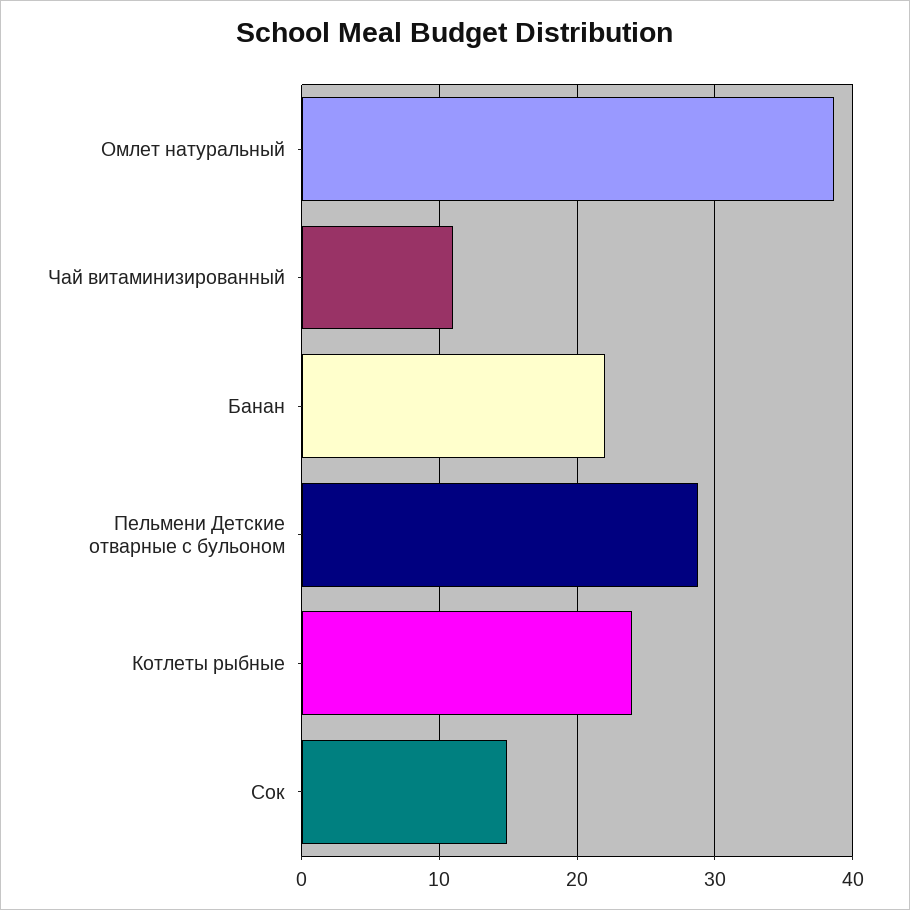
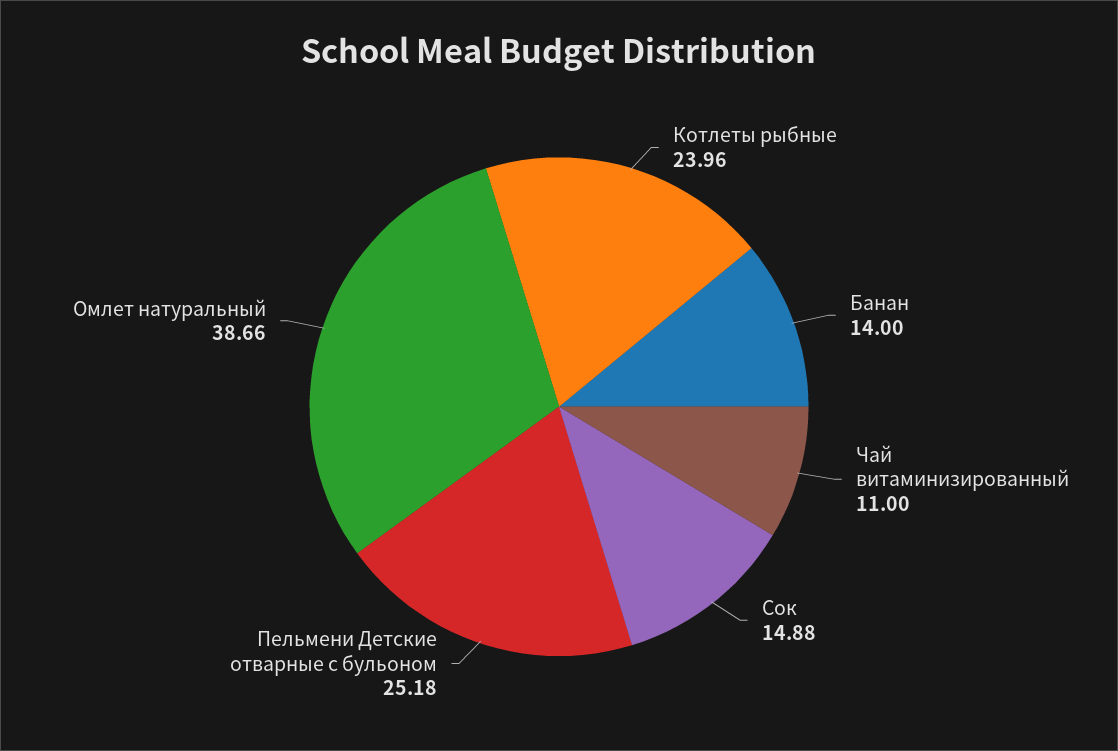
Банан: 22 -> 14
Пельмени Детские отварные с бульоном: 29 -> 25.18

